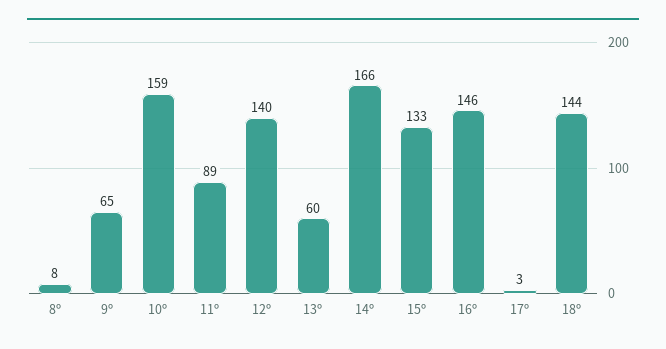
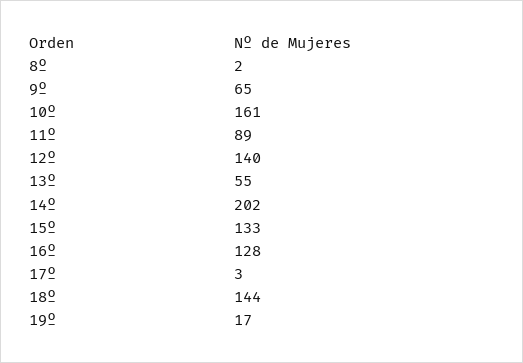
8º: 8 -> 2
10º: 159 -> 161
13º: 60 -> 55
14º: 166 -> 202
16º: 146 -> 128
19º: none -> 17

